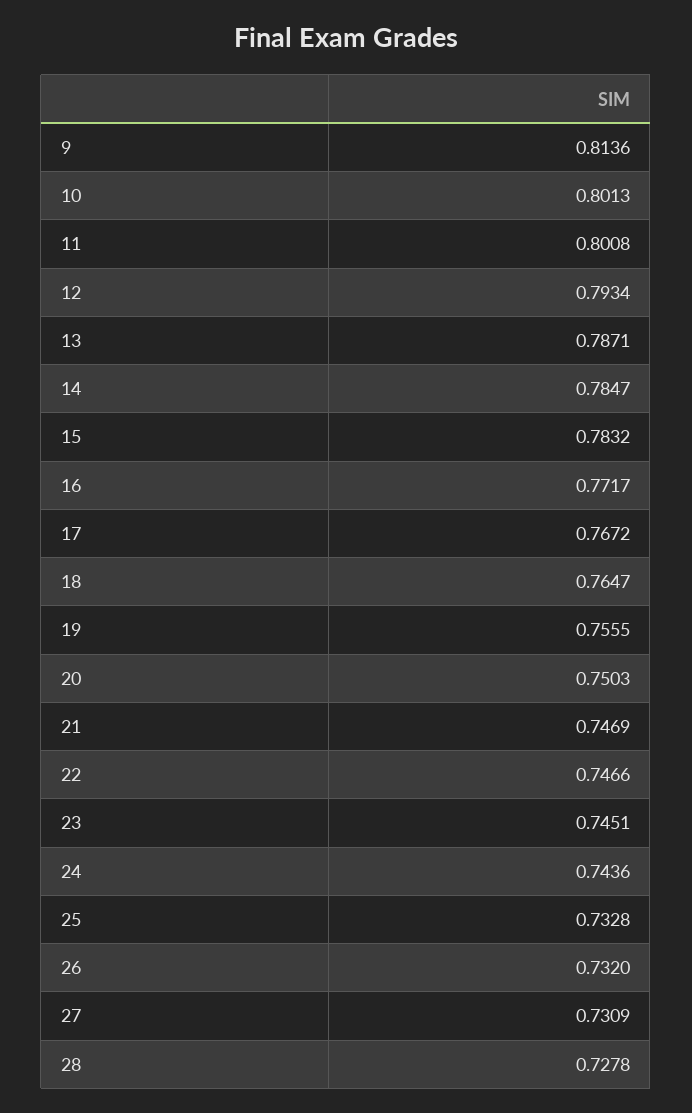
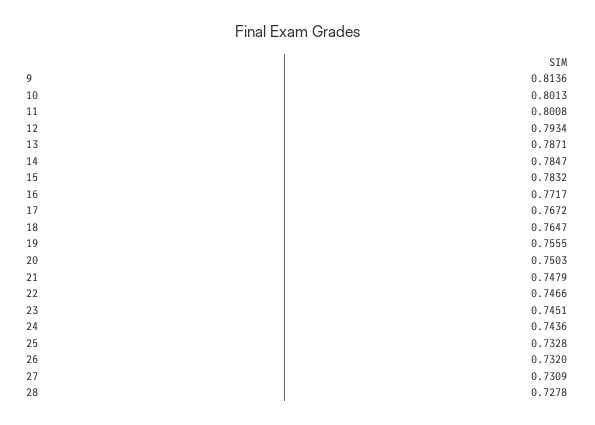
21: 0.7469 -> 0.7479

